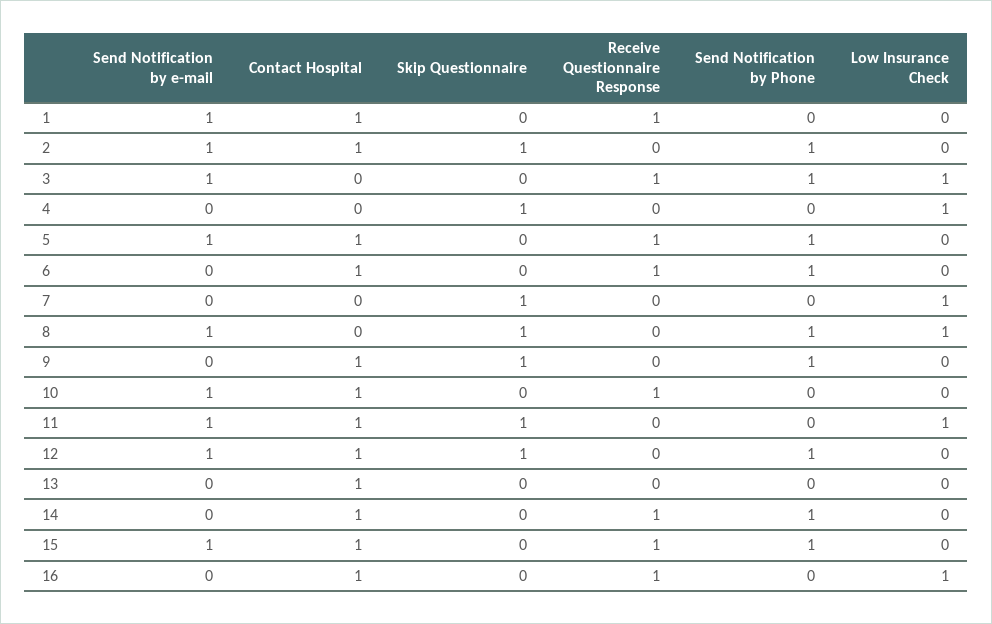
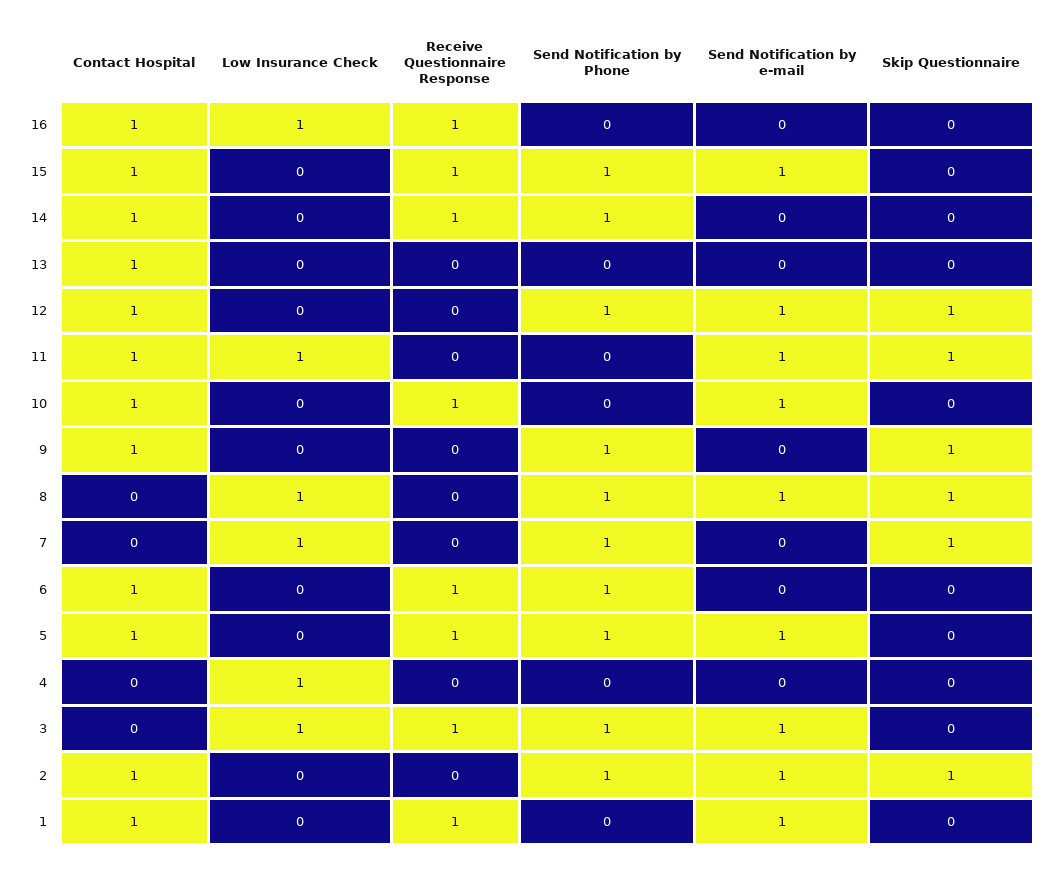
Skip Questionnaire, 4: 1 -> 0
Send Notification by Phone, 7: 0 -> 1

